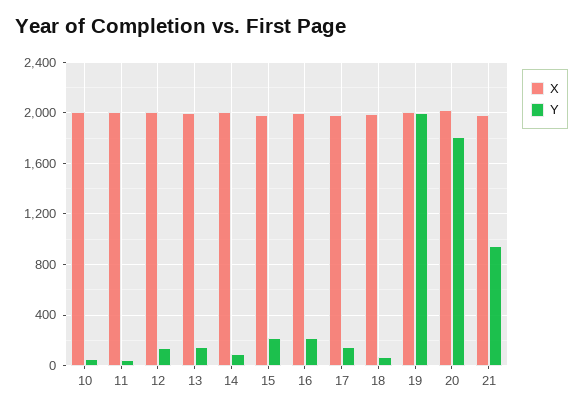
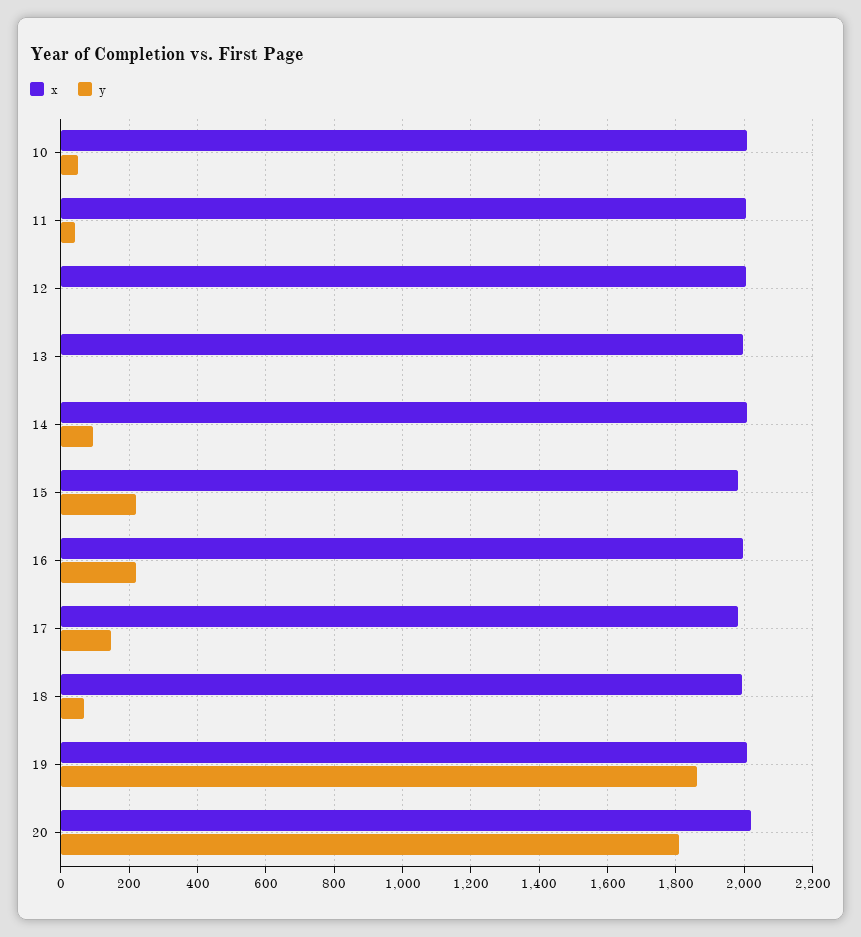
Y, 12: 150 -> 0
Y, 13: 150 -> 0
Y, 19: 2000 -> 1860
X, 21: 2000 -> none
Y, 21: 950 -> none

